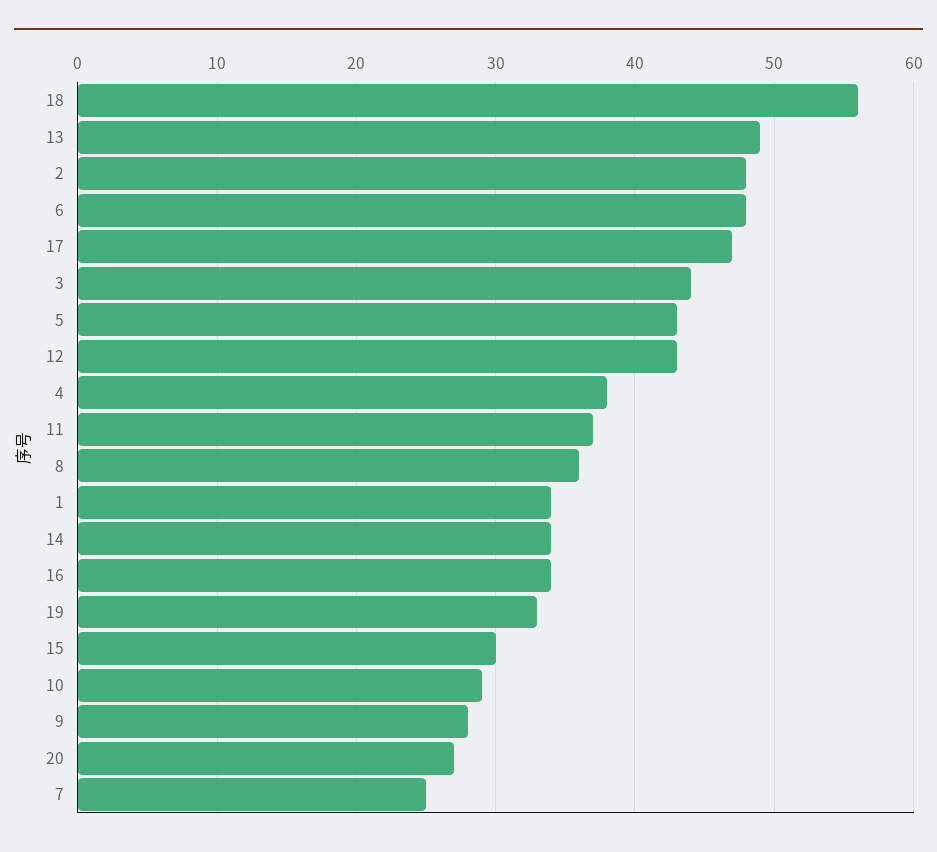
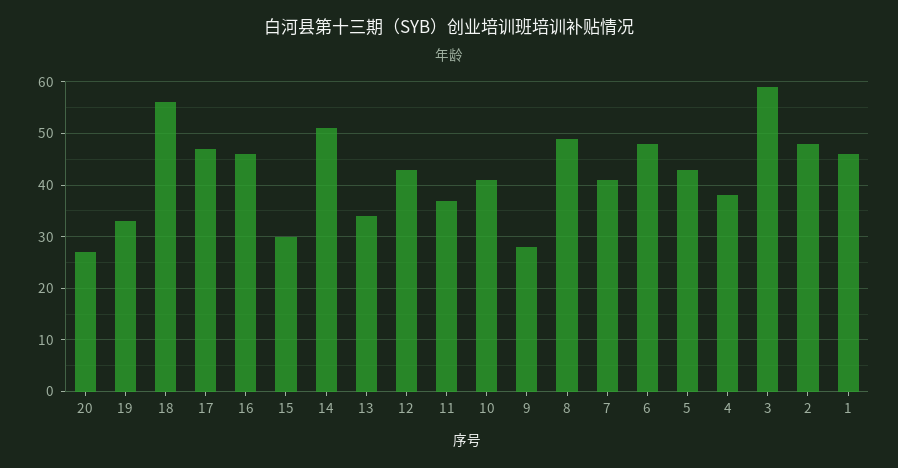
13: 49 -> 35
3: 44 -> 60
8: 36 -> 50
1: 34 -> 45
14: 34 -> 50
16: 34 -> 45
10: 29 -> 40
7: 25 -> 40

